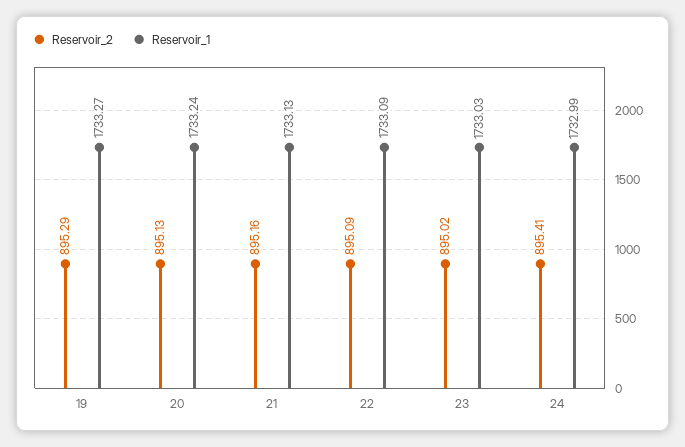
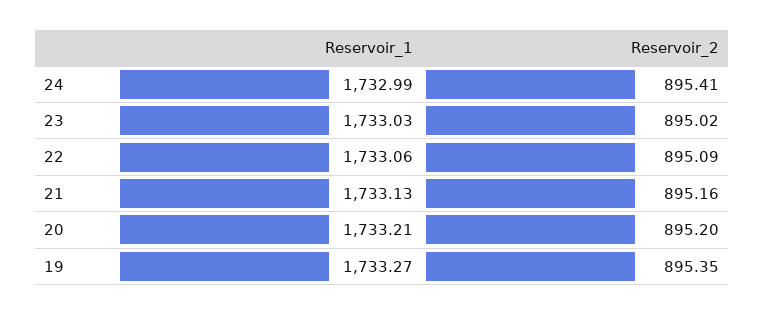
Reservoir_2, 19: 895.29 -> 895.35
Reservoir_2, 20: 895.13 -> 895.2
Reservoir_1, 20: 1733.24 -> 1733.21
Reservoir_1, 22: 1733.09 -> 1733.06

